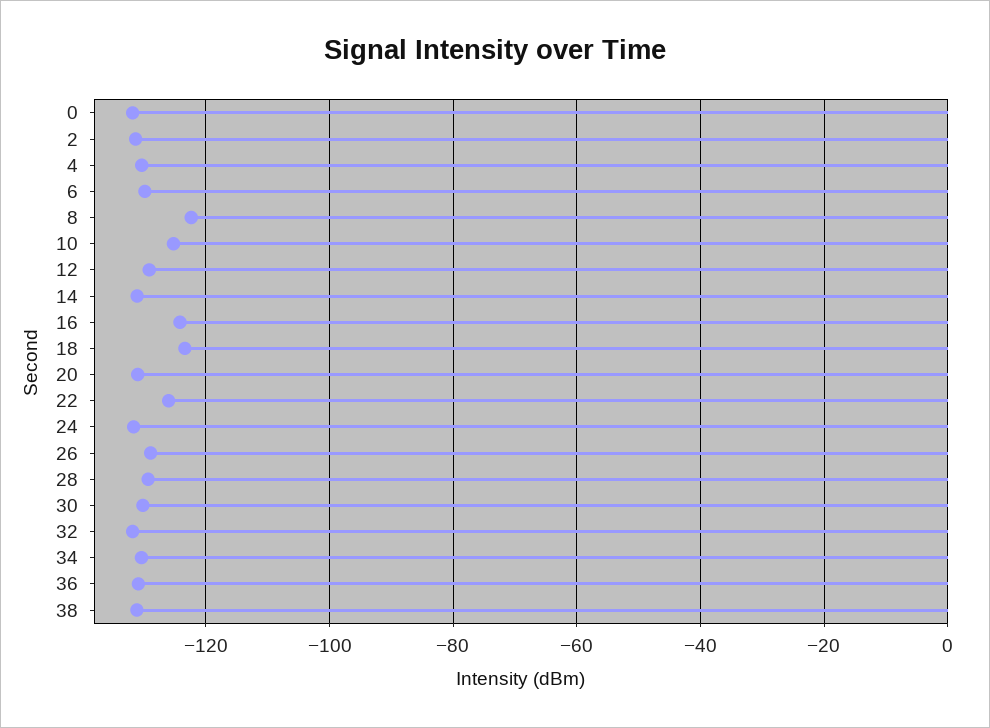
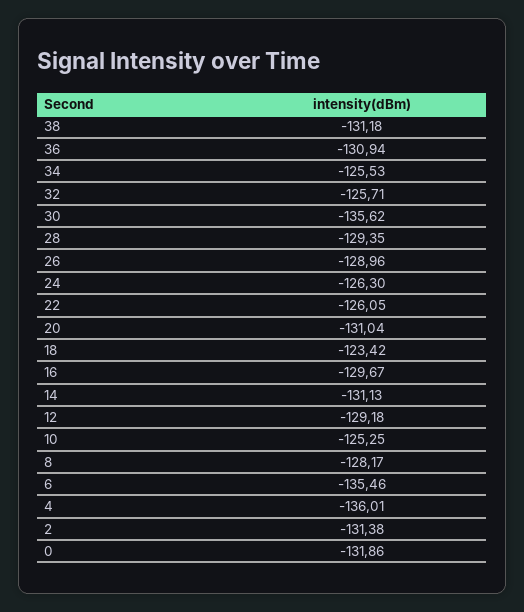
4: -130 -> -136.01
6: -130 -> -135.46
8: -122 -> -128.17
16: -124 -> -129.67
24: -132 -> -126.3
30: -130 -> -135.62
32: -132 -> -125.71
34: -130 -> -125.53

